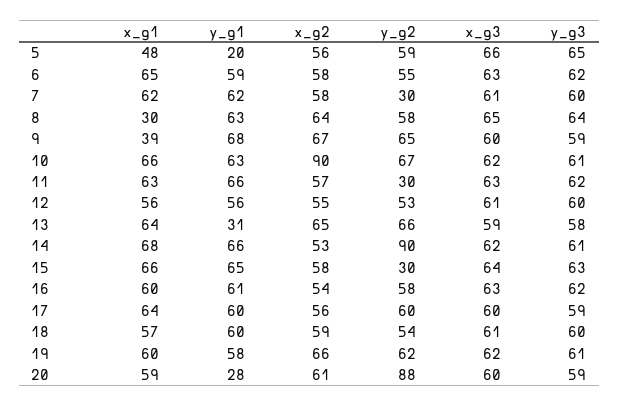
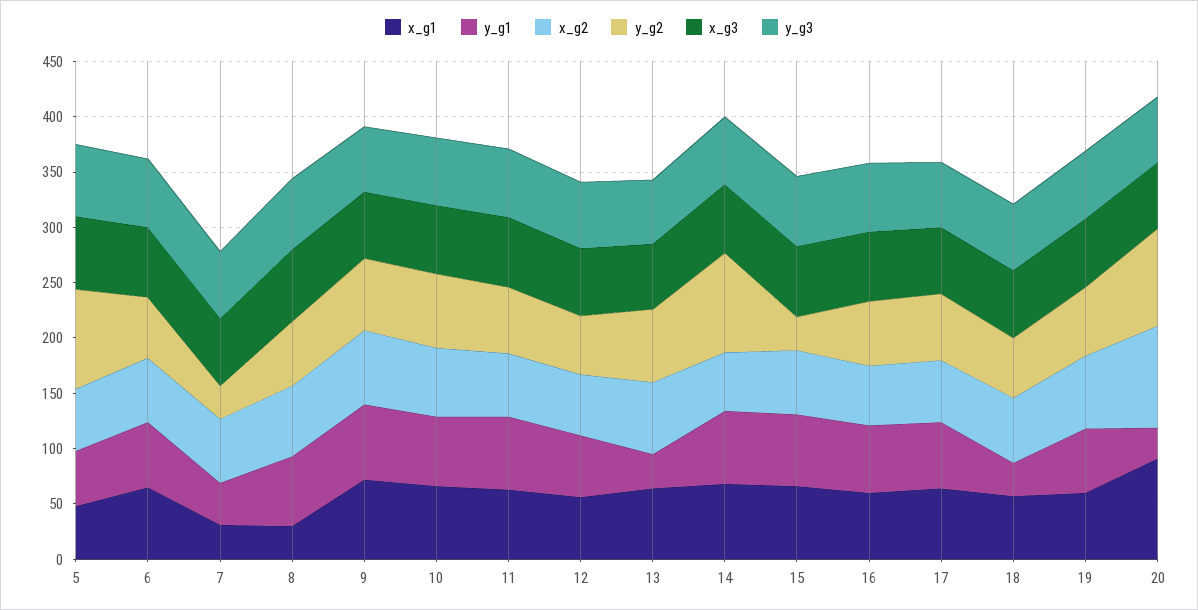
y_g1, 5: 20 -> 50
y_g2, 5: 59 -> 90
x_g1, 7: 62 -> 30
y_g1, 7: 62 -> 40
x_g1, 9: 39 -> 70
x_g2, 10: 90 -> 60
y_g2, 11: 30 -> 60
y_g1, 18: 60 -> 30
x_g1, 20: 59 -> 90
x_g2, 20: 61 -> 90

